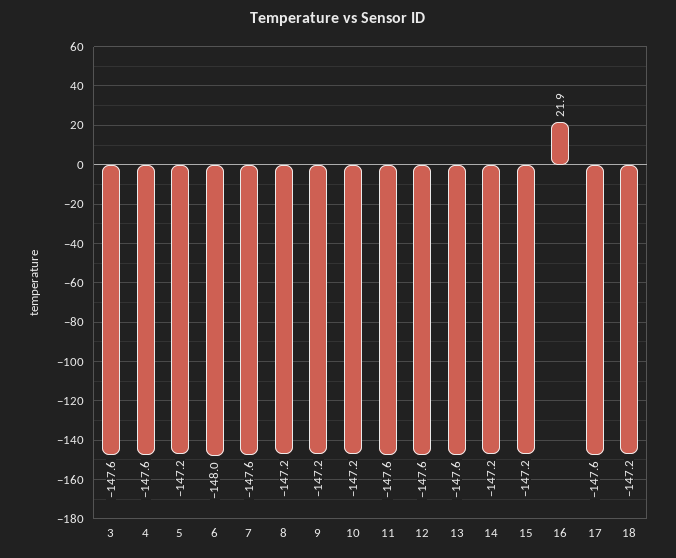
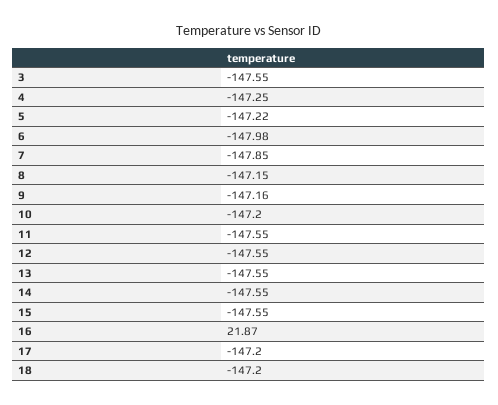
4: -147.6 -> -147.25
7: -147.6 -> -147.85
14: -147.2 -> -147.55
15: -147.2 -> -147.55
17: -147.6 -> -147.2

